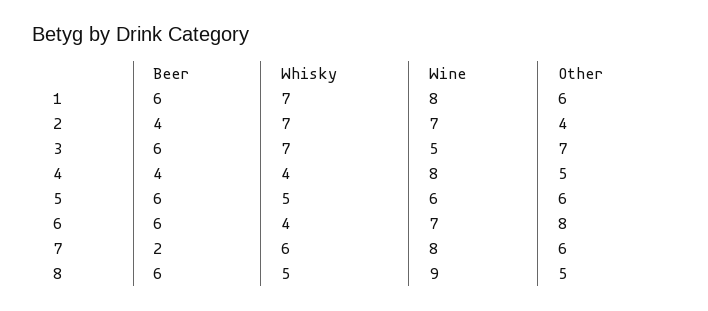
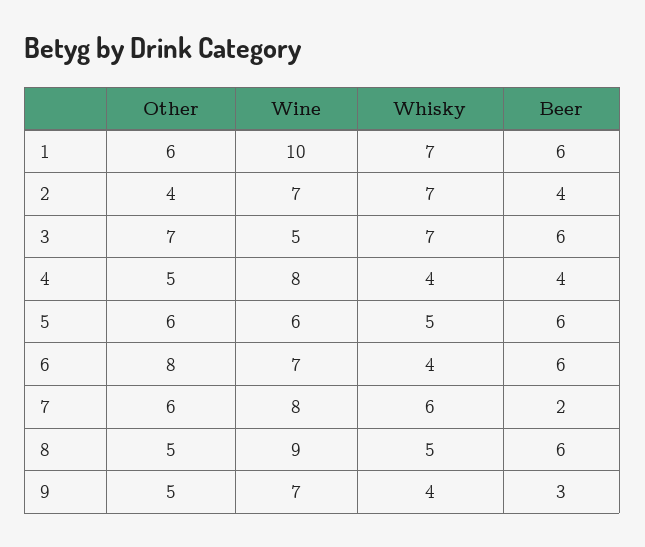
Wine, 1: 8 -> 10
Other, 9: none -> 5
Wine, 9: none -> 7
Whisky, 9: none -> 4
Beer, 9: none -> 3

